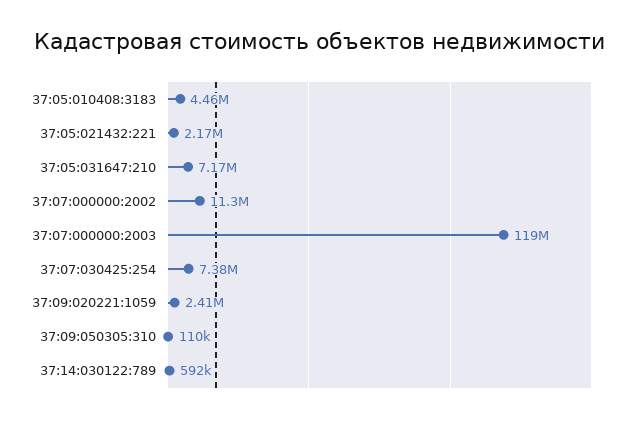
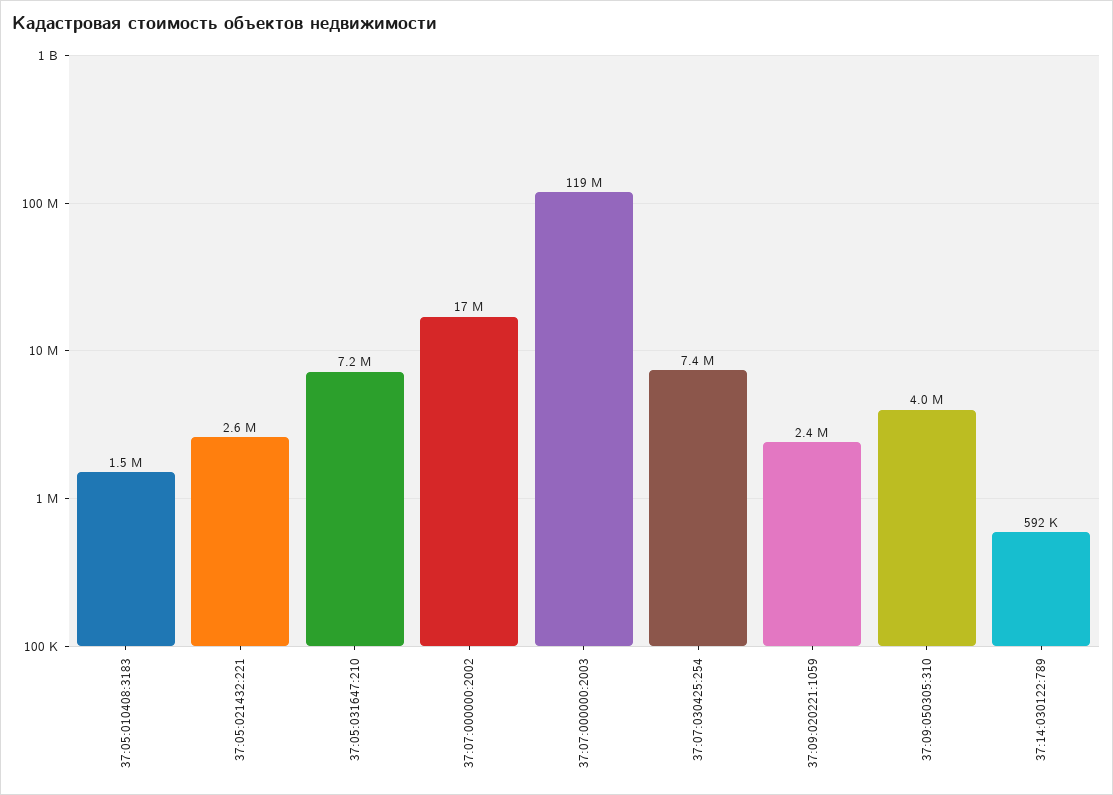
37:05:010408:3183: 4460000 -> 1500000
37:05:021432:221: 2170000 -> 2600000
37:07:000000:2002: 11300000 -> 17000000
37:09:050305:310: 110000 -> 4000000

